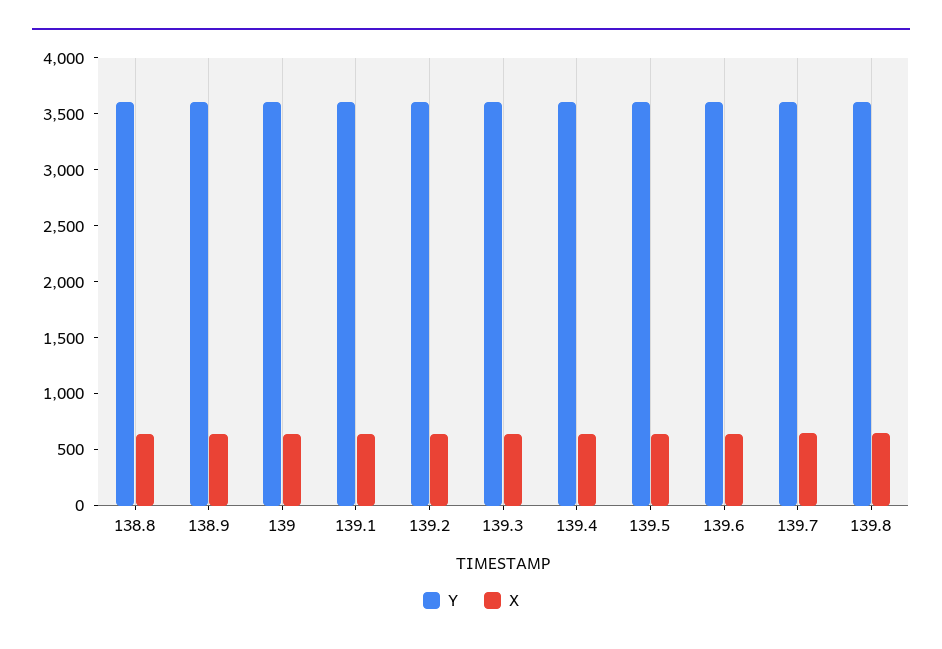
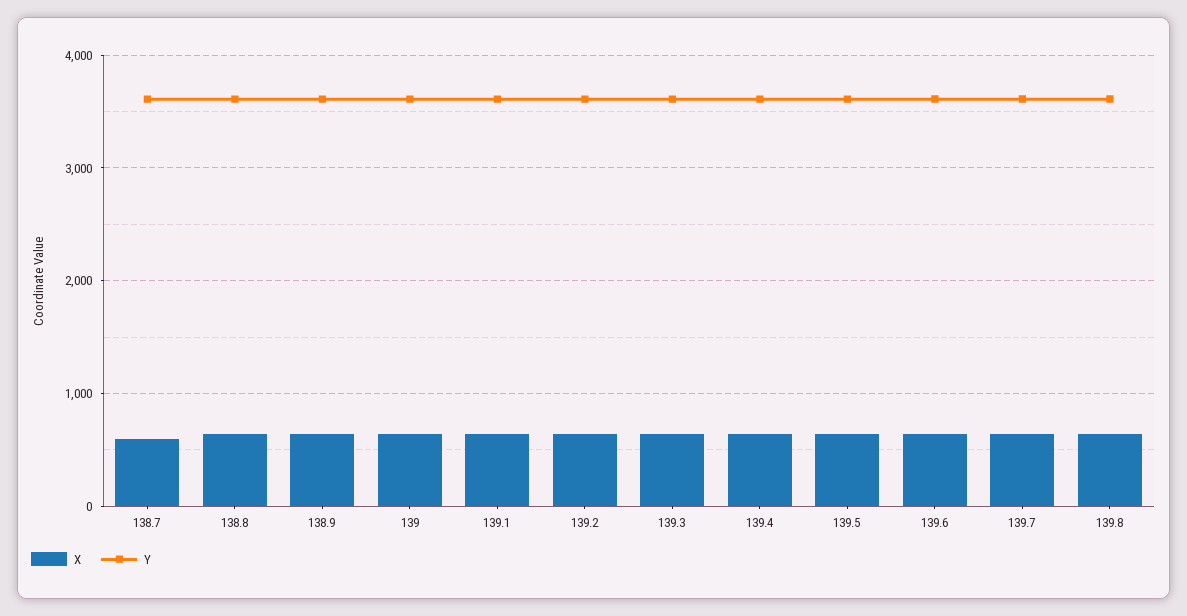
X, 138.7: none -> 600
Y, 138.7: none -> 3600

